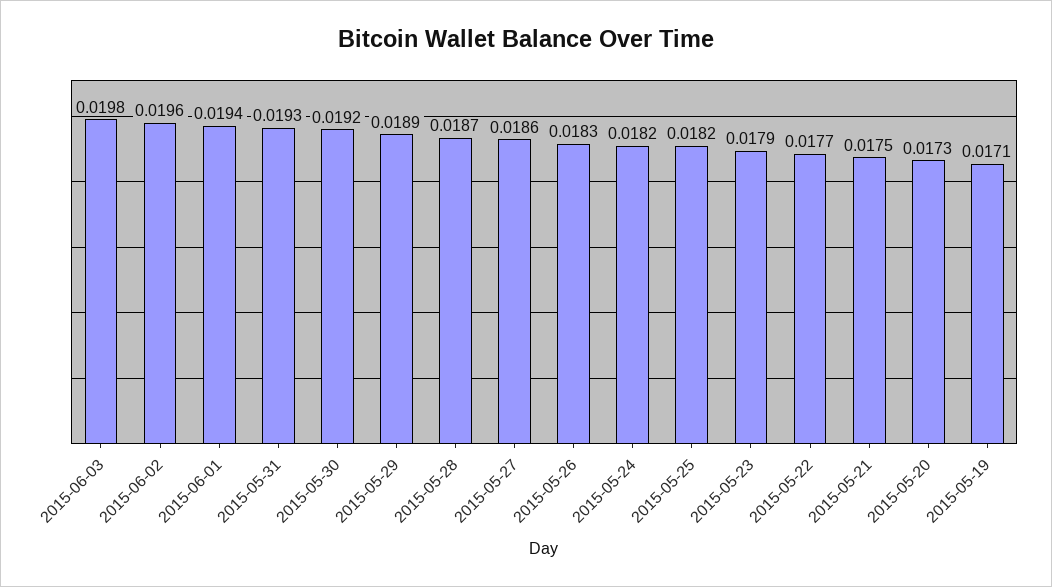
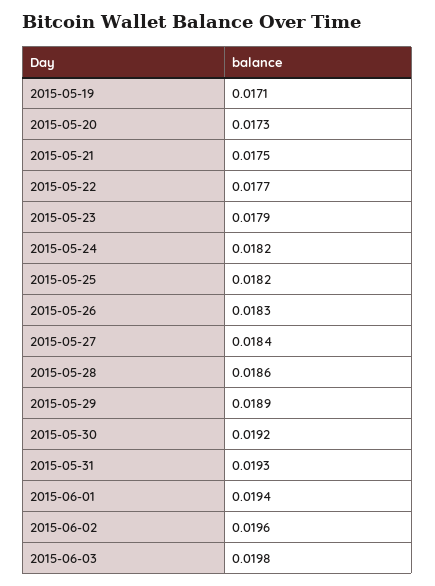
2015-05-28: 0.0187 -> 0.0186
2015-05-27: 0.0186 -> 0.0184

